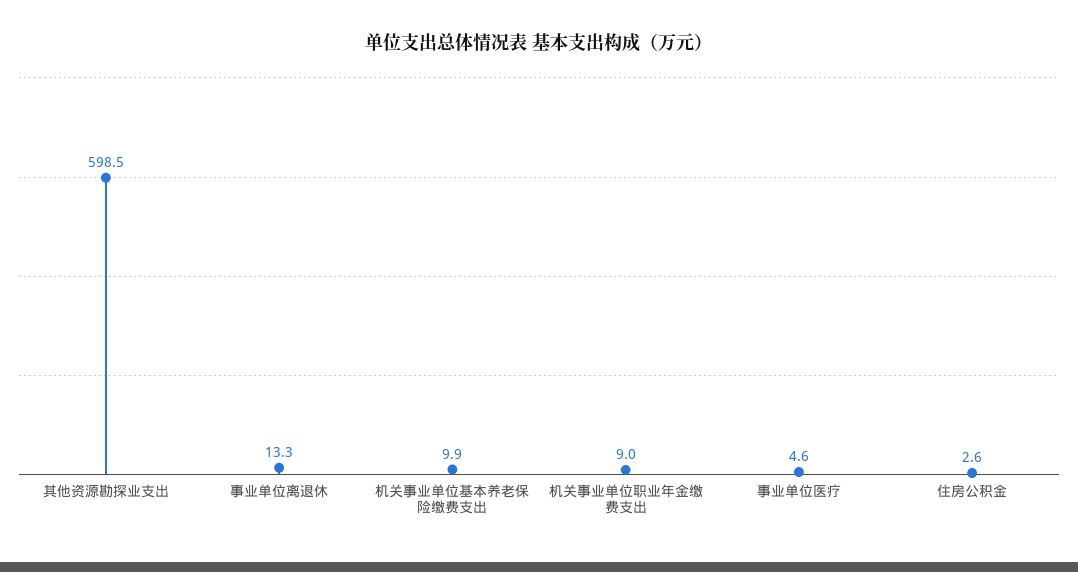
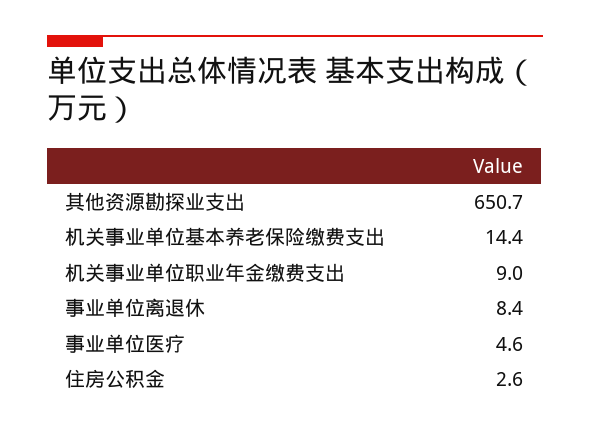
其他资源勘探业支出: 598.5 -> 650.7
事业单位离退休: 13.3 -> 8.4
机关事业单位基本养老保险缴费支出: 9.9 -> 14.4

